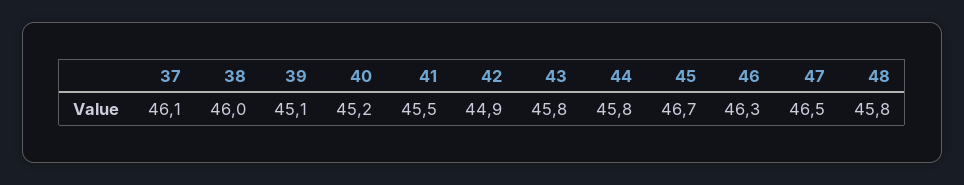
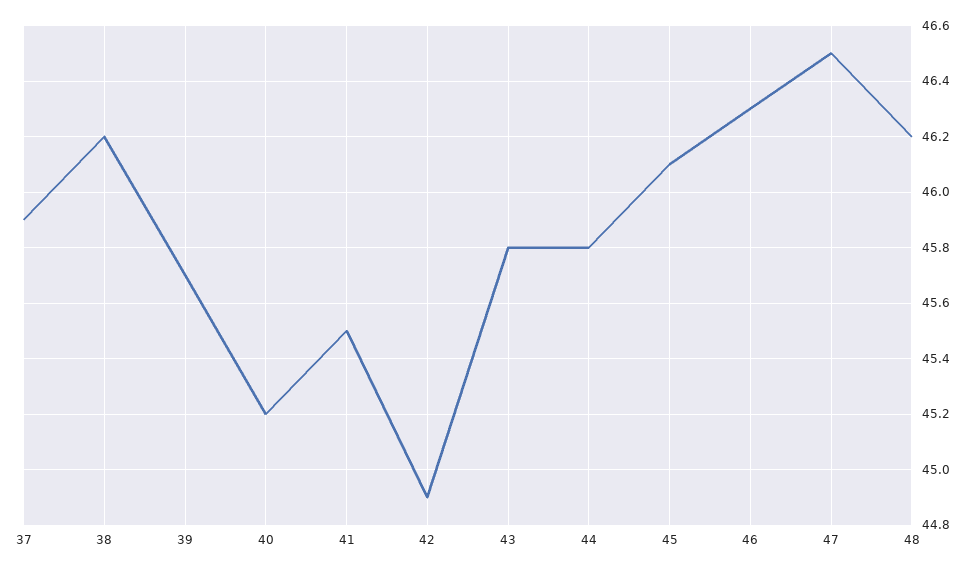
37: 46.1 -> 45.9
38: 46 -> 46.2
39: 45.1 -> 45.7
45: 46.7 -> 46.1
48: 45.8 -> 46.2

